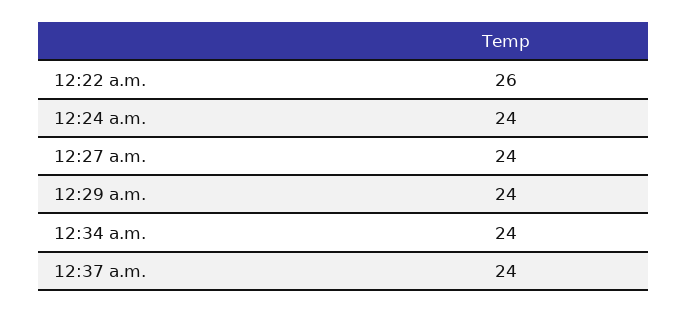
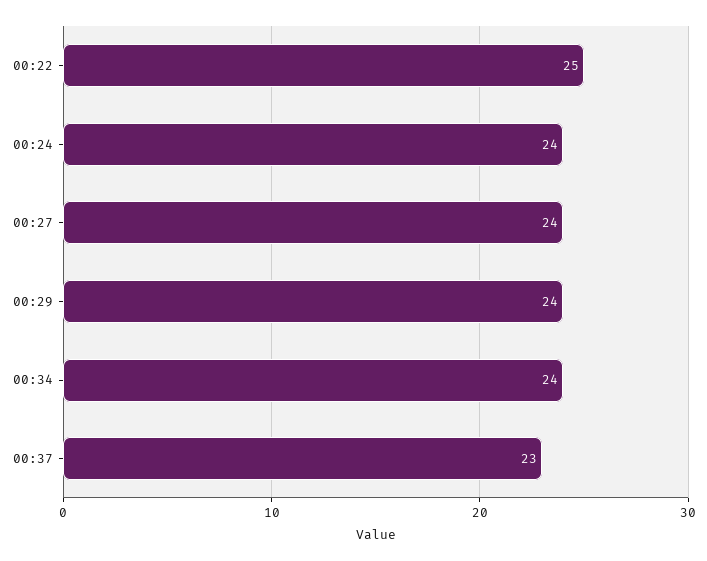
12:22 a.m.: 26 -> 25
12:37 a.m.: 24 -> 23

